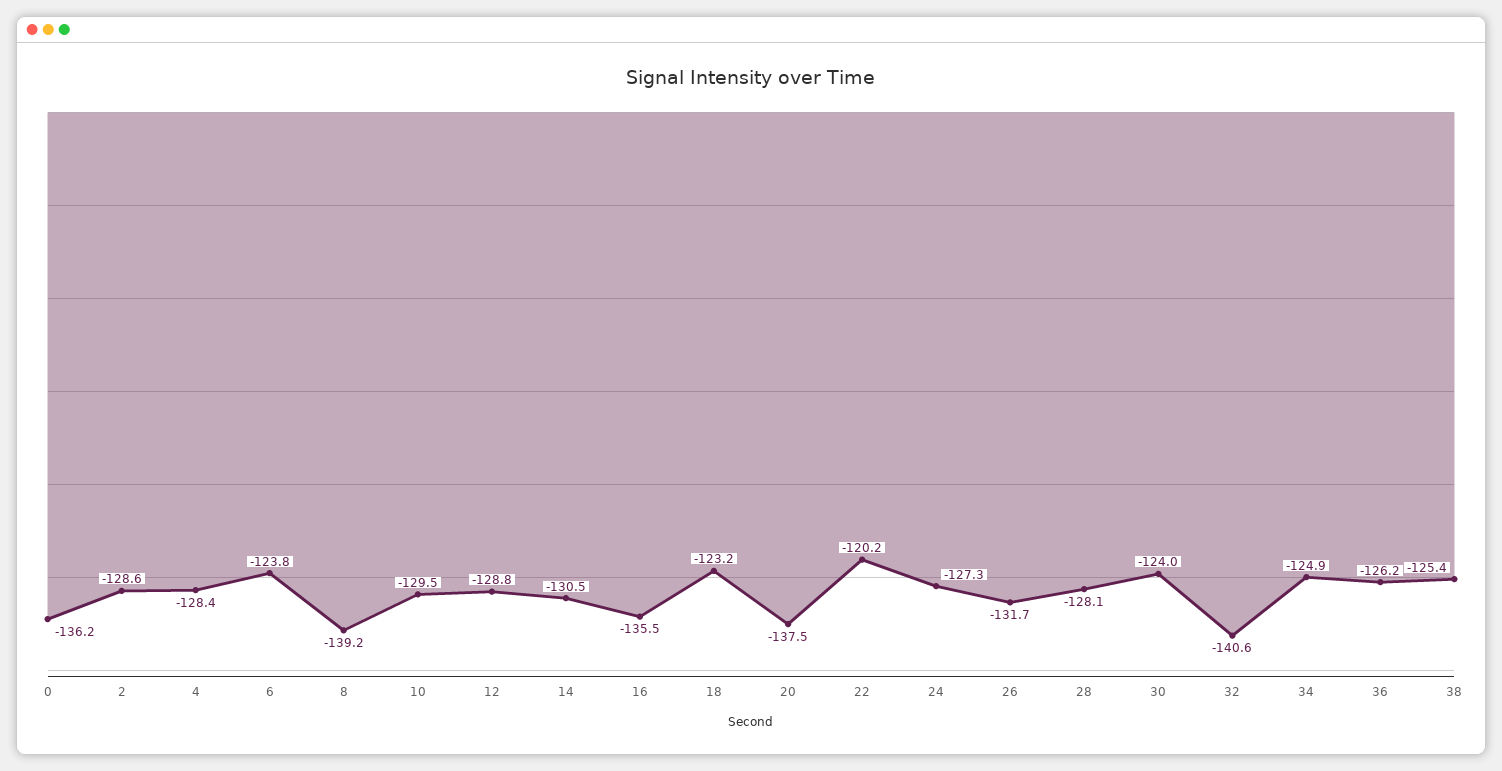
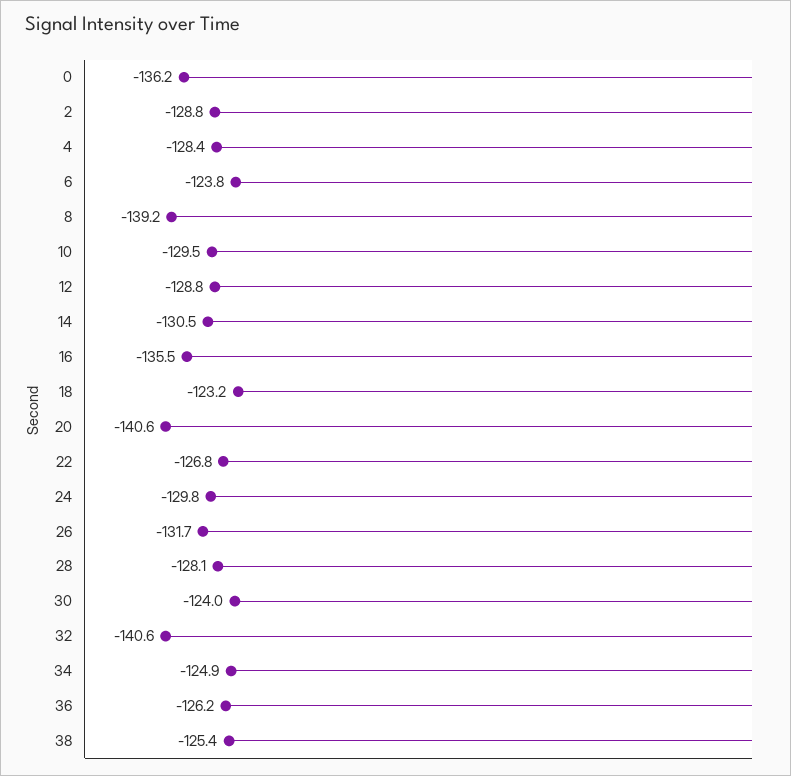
2: -128.6 -> -128.8
20: -137.5 -> -140.6
22: -120.2 -> -126.8
24: -127.3 -> -129.8

